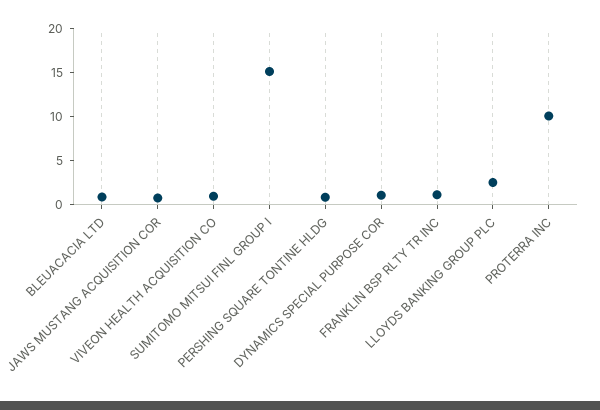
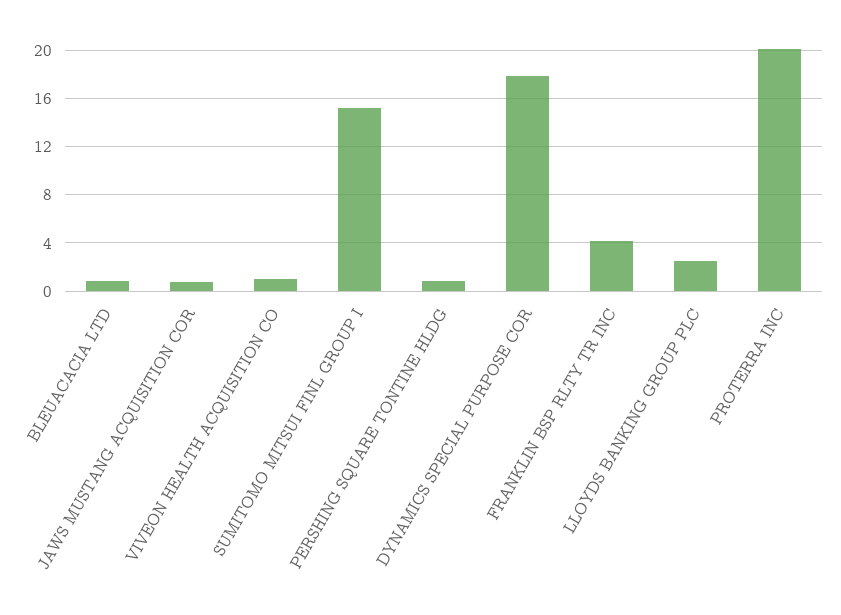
DYNAMICS SPECIAL PURPOSE COR: 1 -> 18
FRANKLIN BSP RLTY TR INC: 1 -> 4
PROTERRA INC: 10 -> 20

